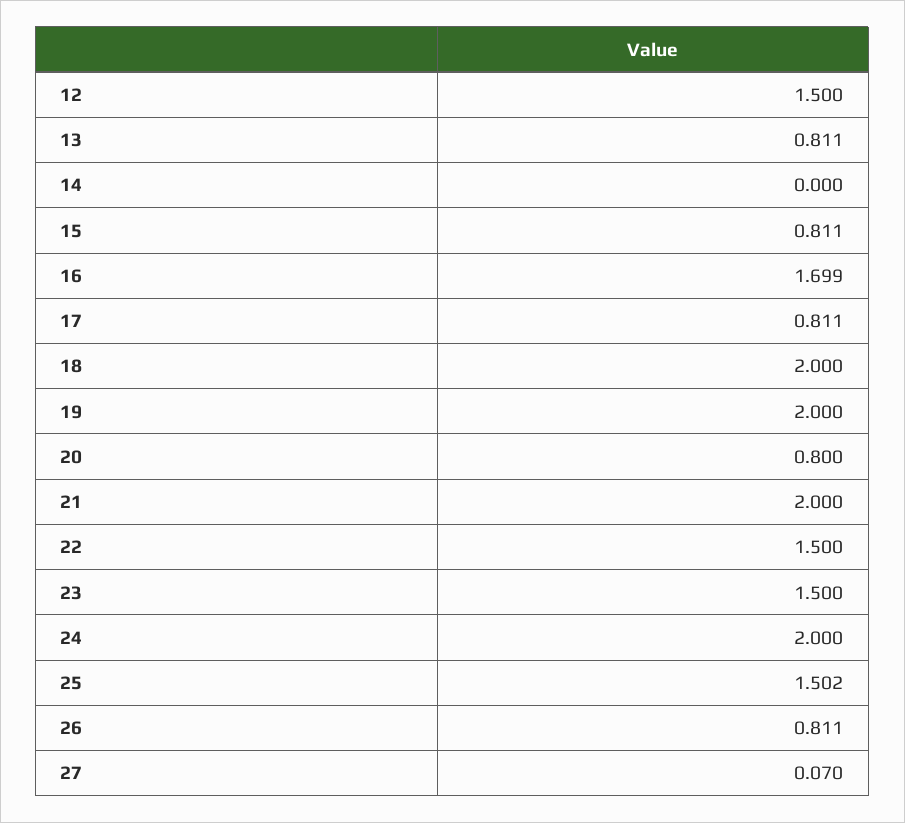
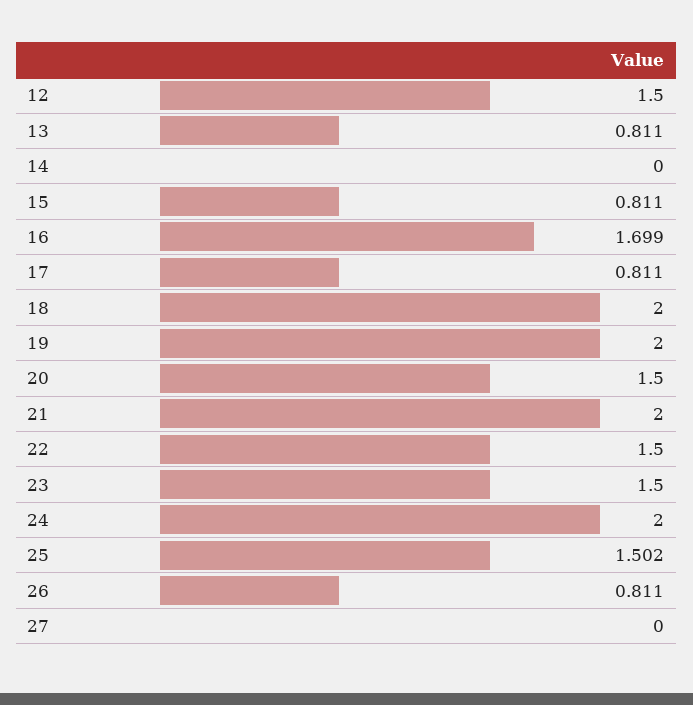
20: 0.8 -> 1.5
27: 0.07 -> 0

